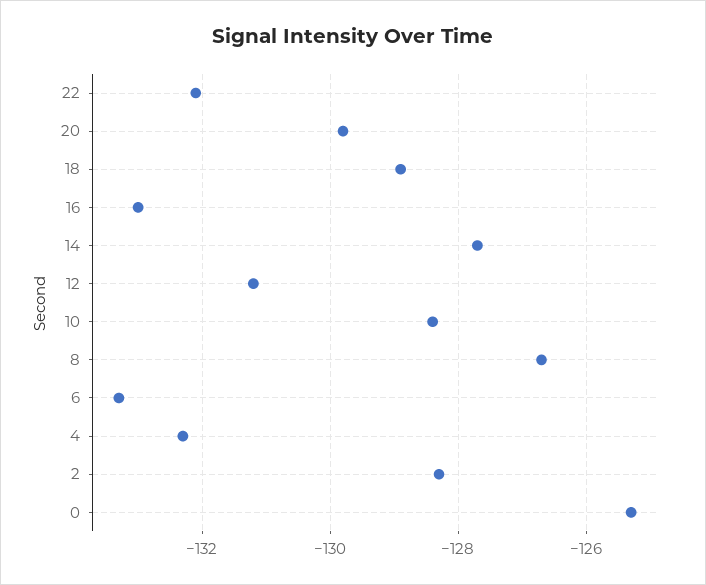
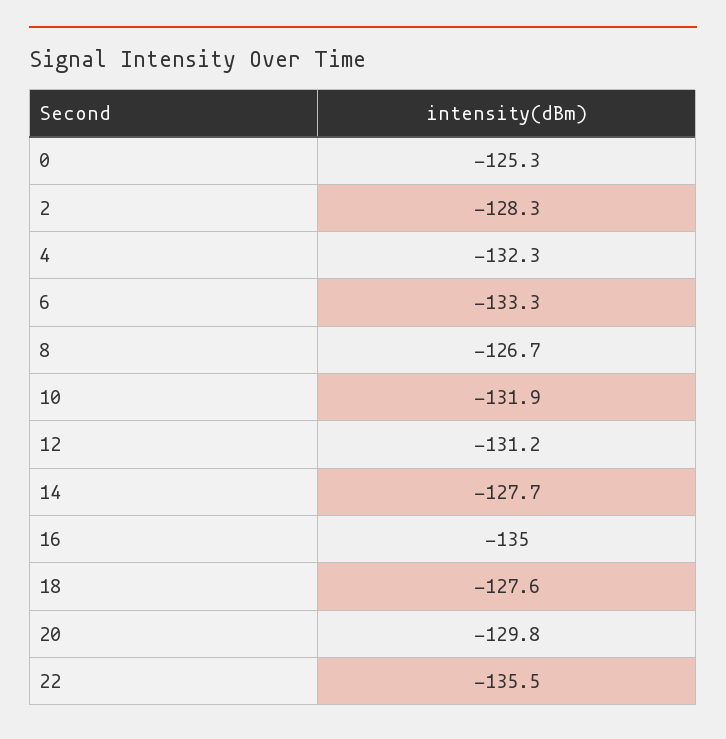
22: -132 -> -135.5
18: -129 -> -127.6
16: -133 -> -135
10: -128.5 -> -131.9

